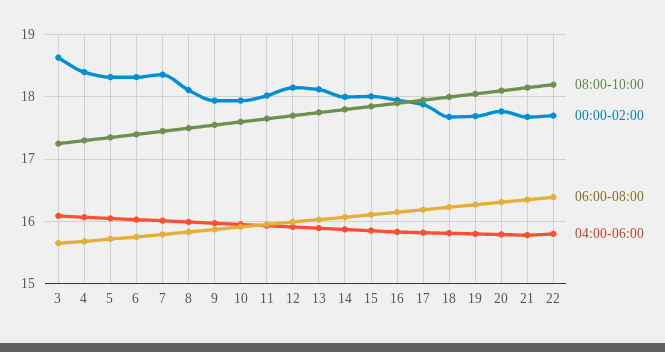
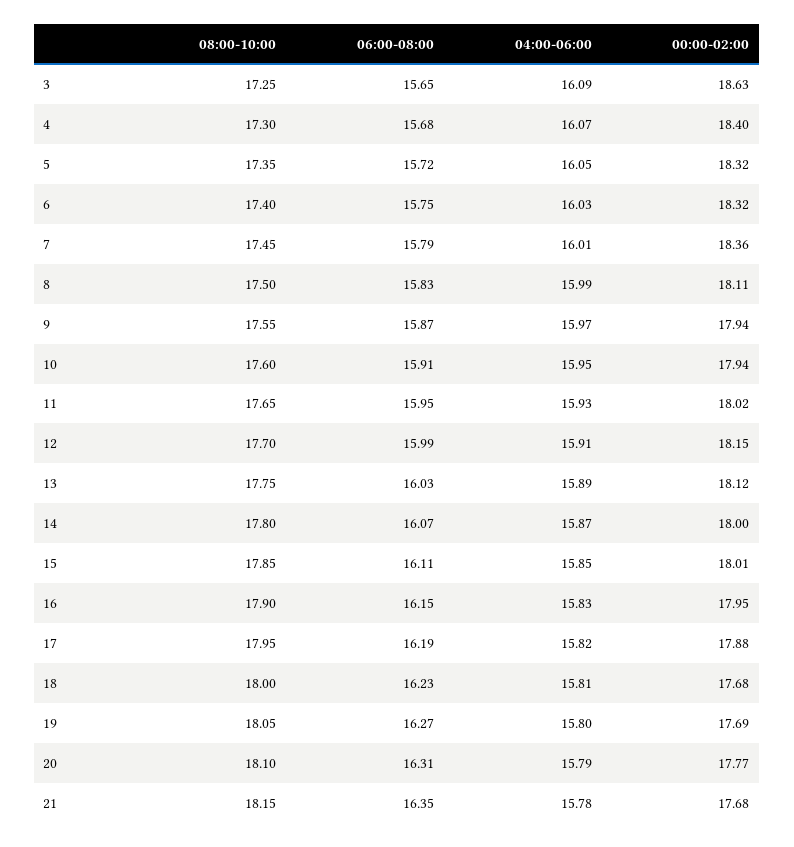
08:00-10:00, 22: 18.2 -> none
00:00-02:00, 22: 17.7 -> none
06:00-08:00, 22: 16.4 -> none
04:00-06:00, 22: 15.8 -> none

